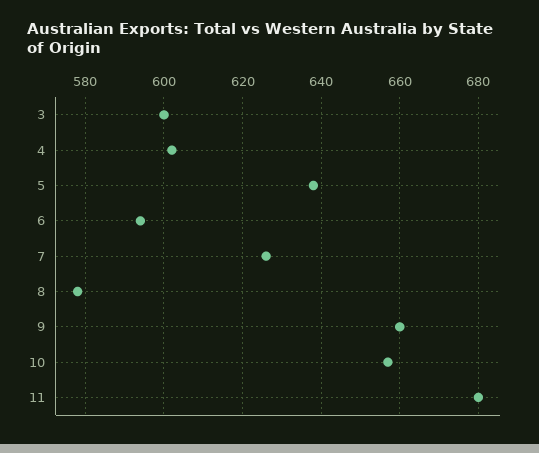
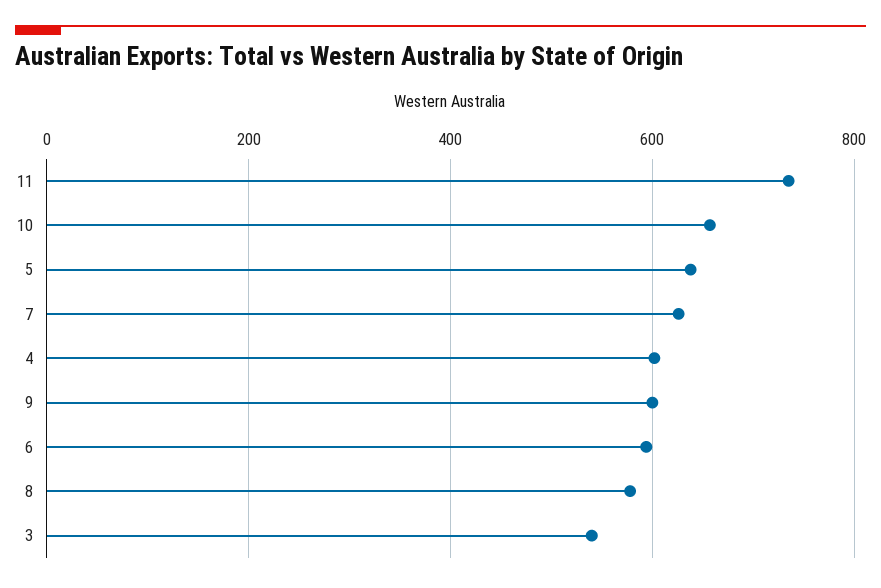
3: 600 -> 540
9: 660 -> 600
11: 680 -> 740

